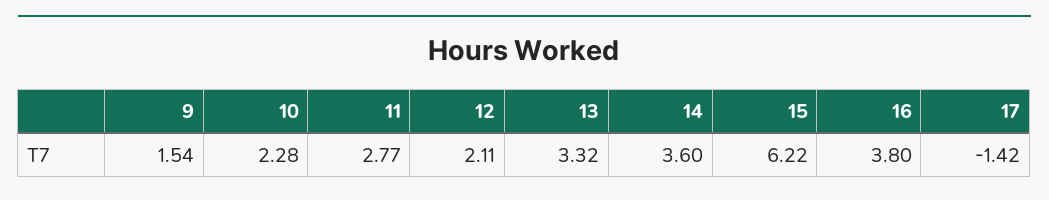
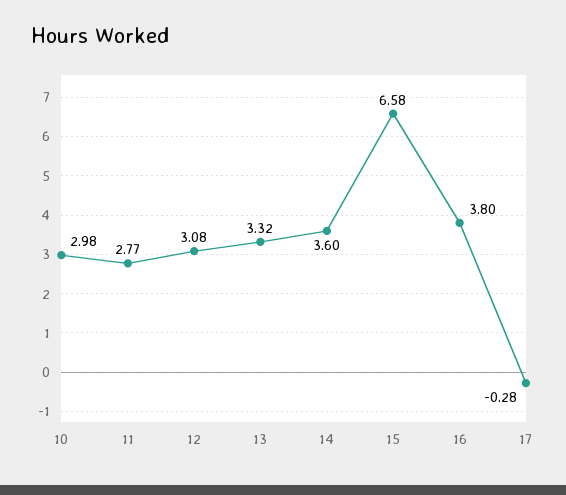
9: 1.54 -> none
10: 2.28 -> 2.98
12: 2.11 -> 3.08
15: 6.22 -> 6.58
17: -1.42 -> -0.28

